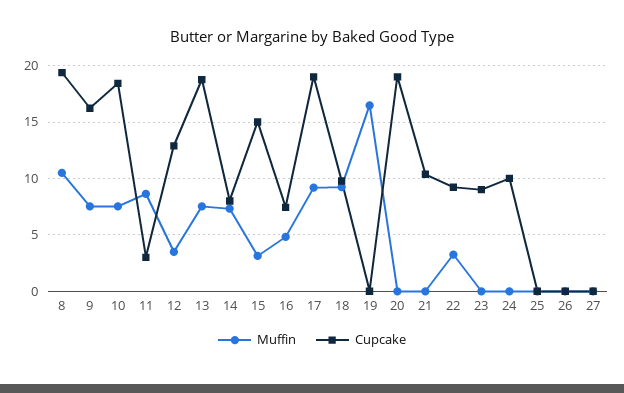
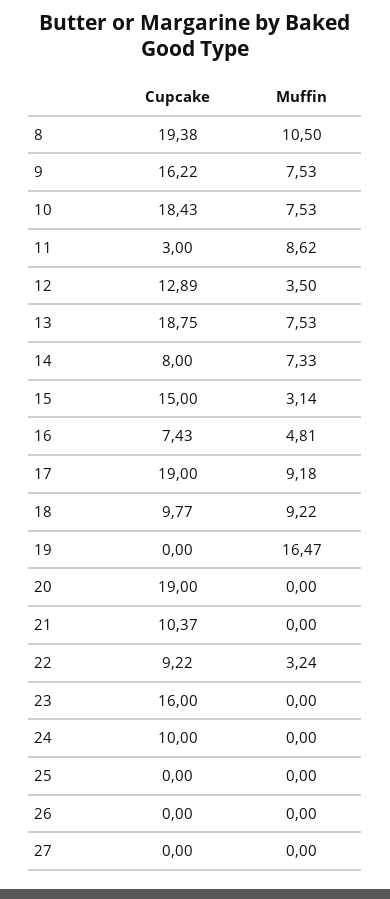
Cupcake, 23: 9 -> 16

